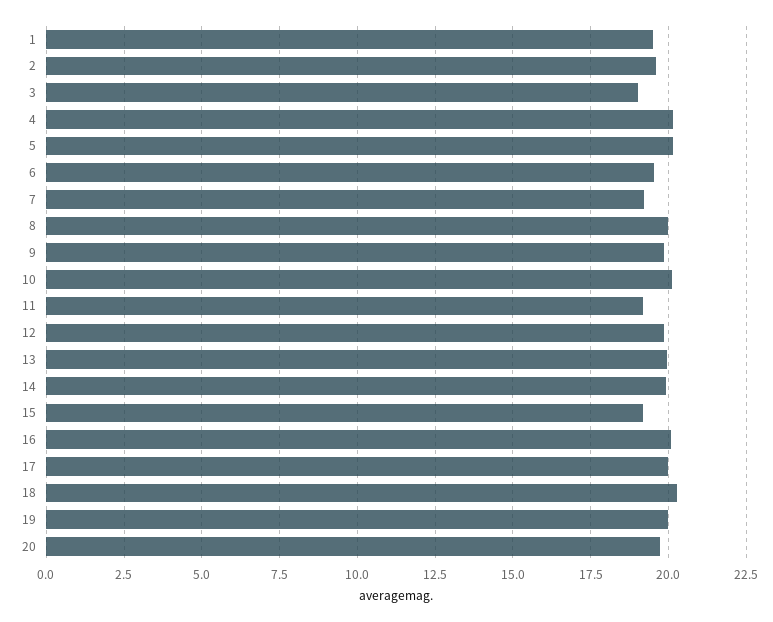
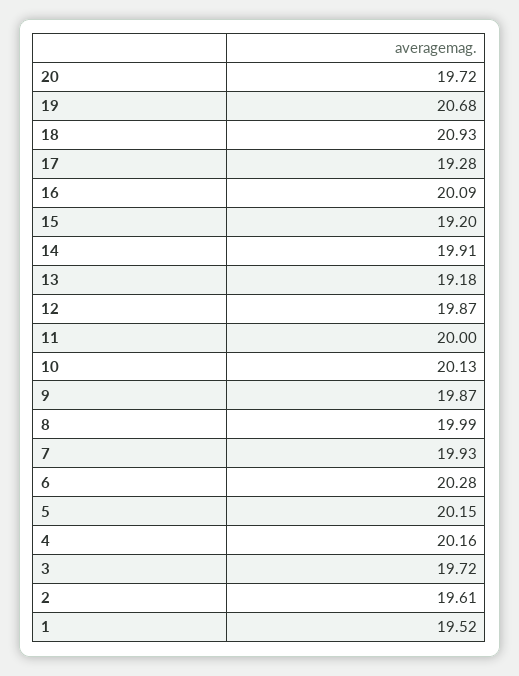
3: 19 -> 19.72
6: 19.5 -> 20.28
7: 19.25 -> 19.93
11: 19.25 -> 20
13: 20 -> 19.18
17: 20 -> 19.28
18: 20.25 -> 20.93
19: 20 -> 20.68

